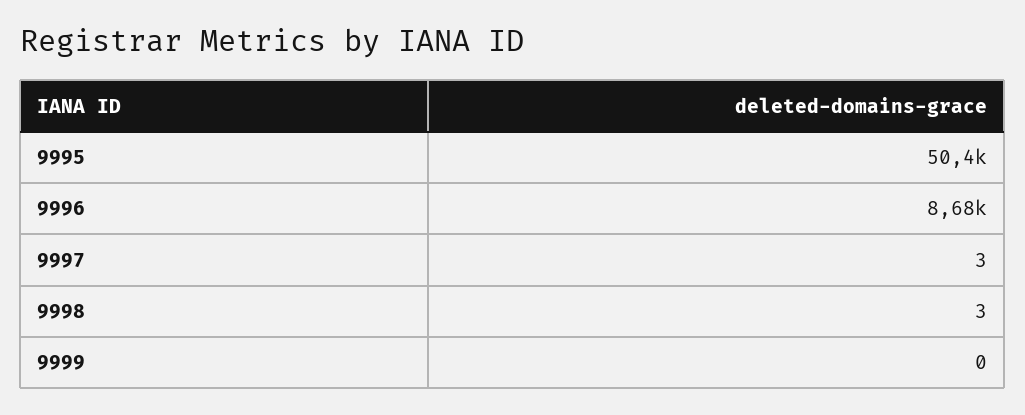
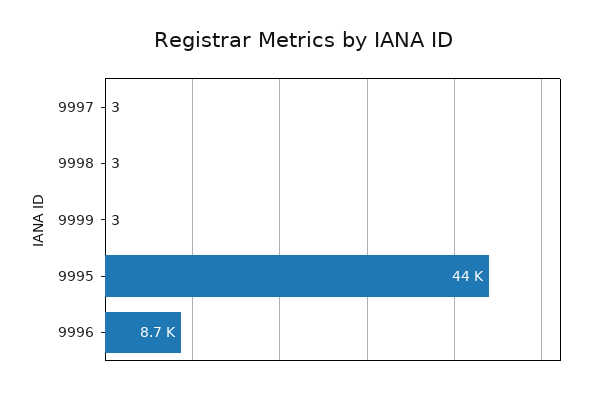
9995: 50400 -> 44000
9999: 0 -> 3

